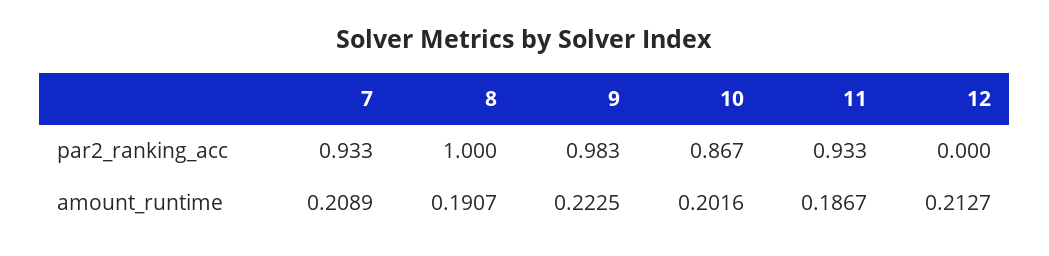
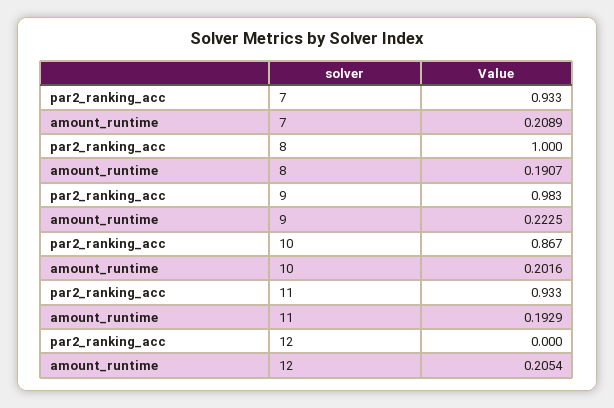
11, amount_runtime: 0.1867 -> 0.1929
12, amount_runtime: 0.2127 -> 0.2054

